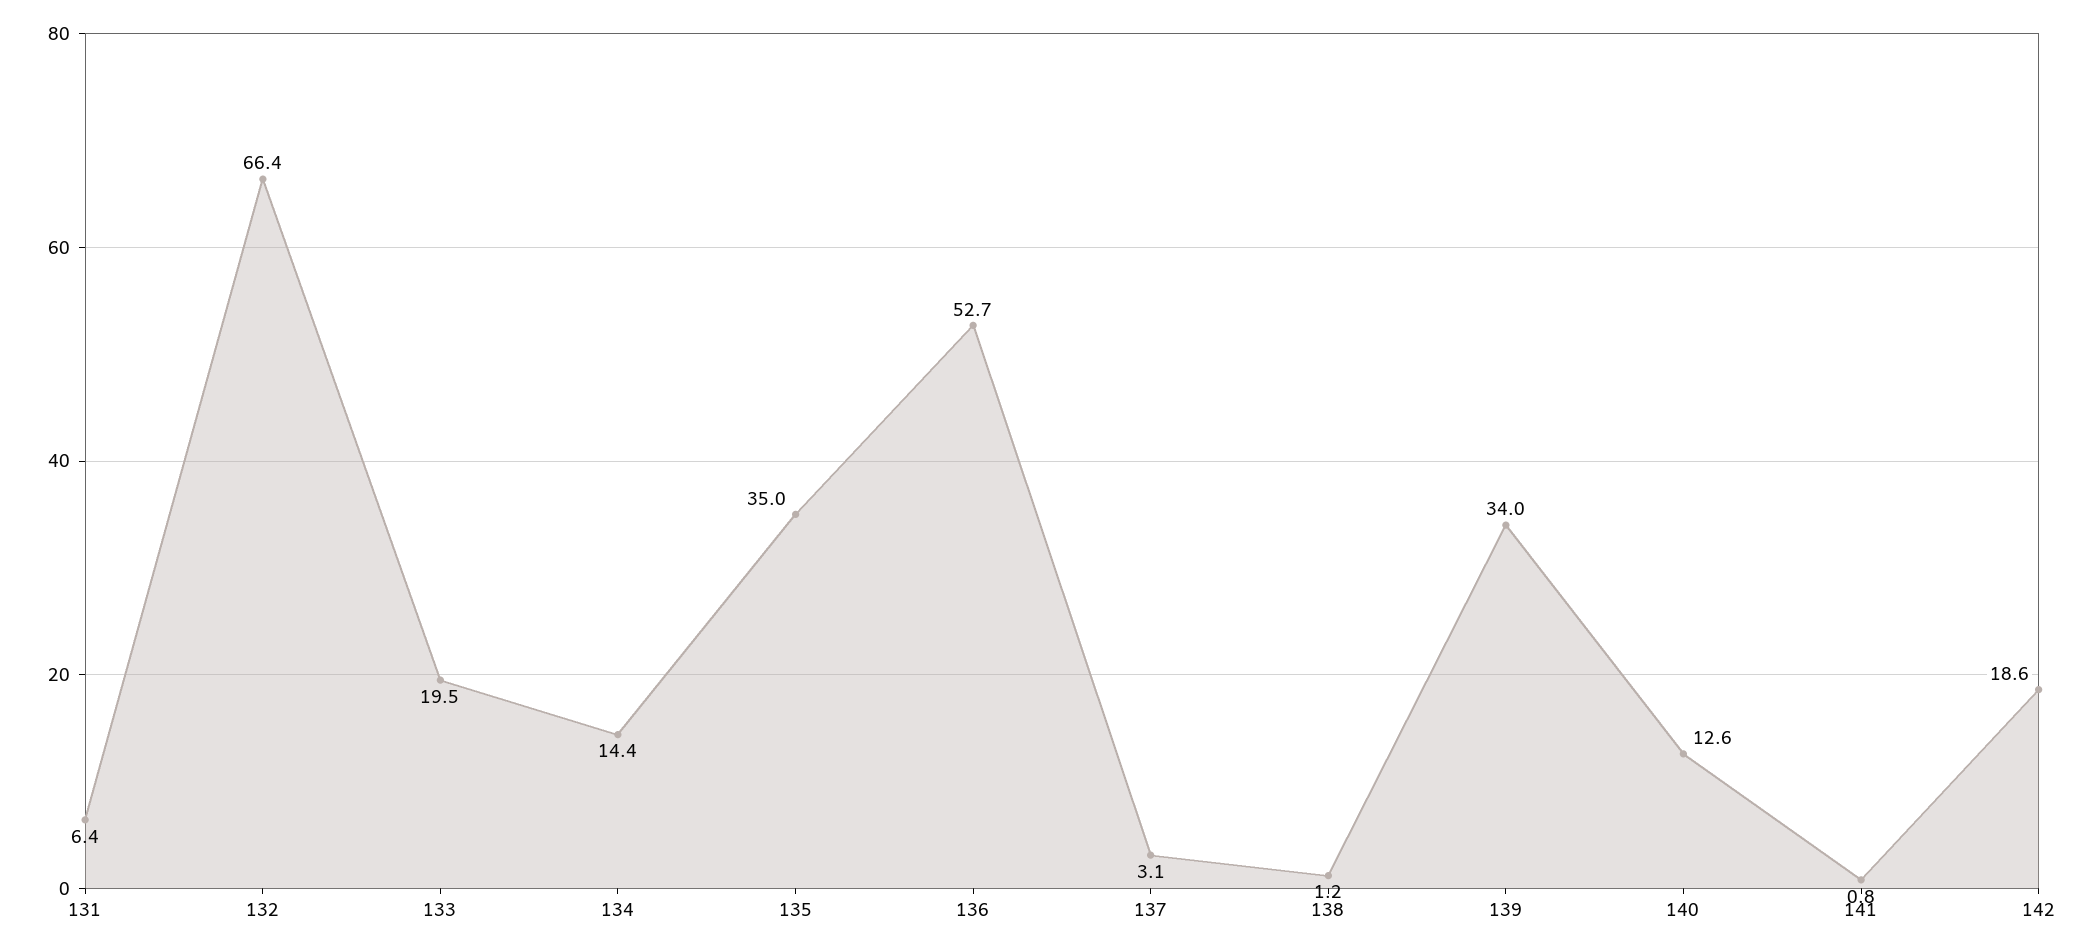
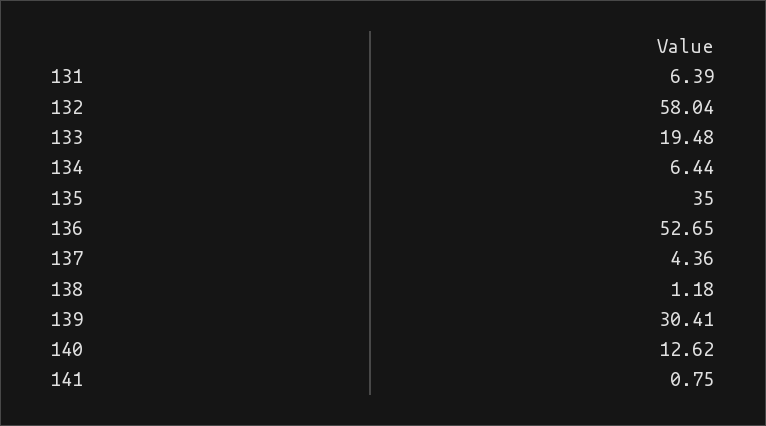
132: 66.4 -> 58.04
134: 14.4 -> 6.44
137: 3.1 -> 4.36
139: 34 -> 30.41
142: 18.6 -> none

